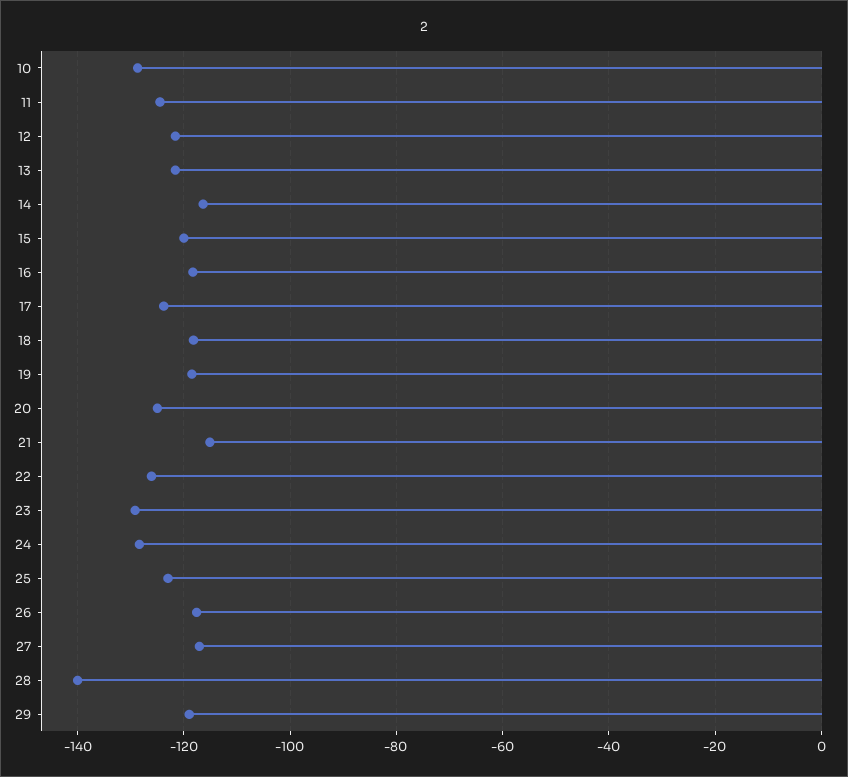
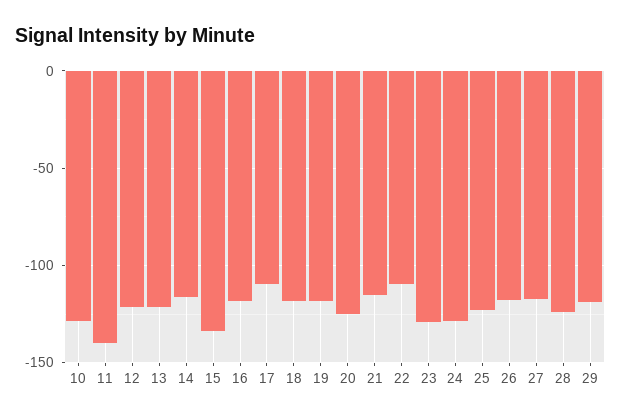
11: -124 -> -140
15: -120 -> -135
17: -124 -> -110
22: -126 -> -110
28: -140 -> -125

